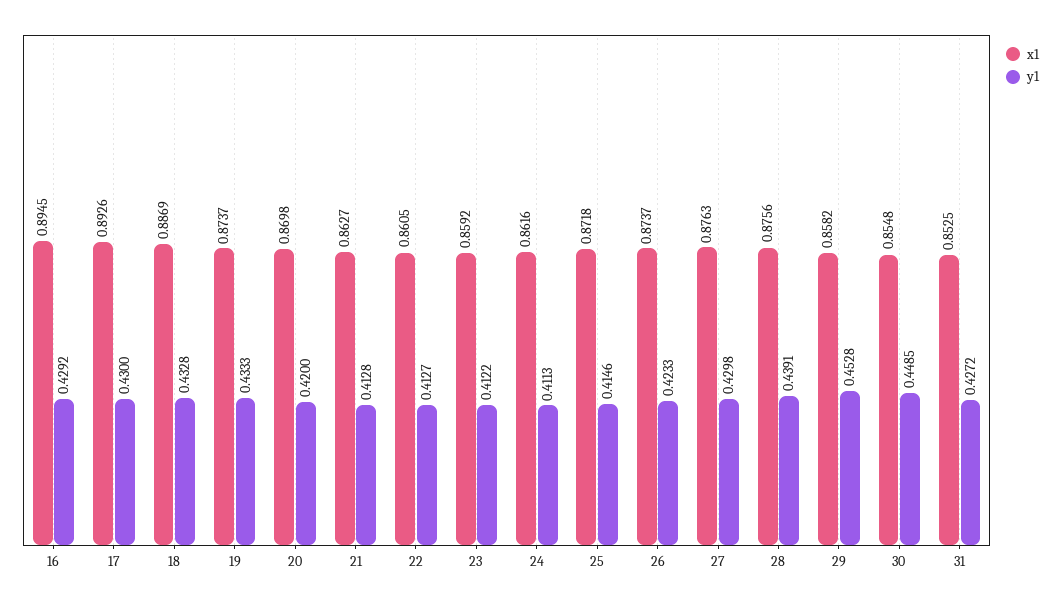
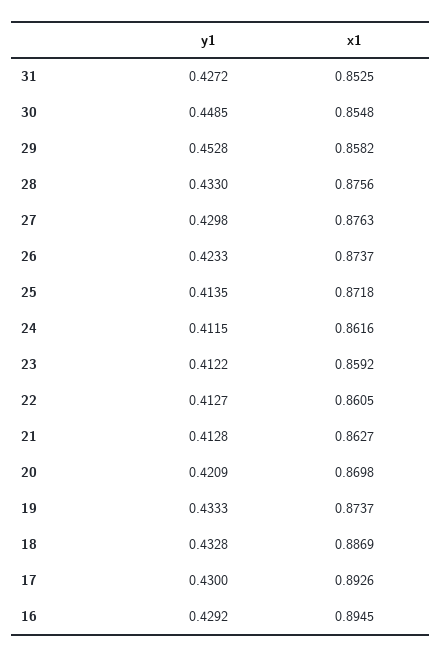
y1, 20: 0.42 -> 0.4209
y1, 24: 0.4113 -> 0.4115
y1, 25: 0.4146 -> 0.4135
y1, 28: 0.4391 -> 0.433

